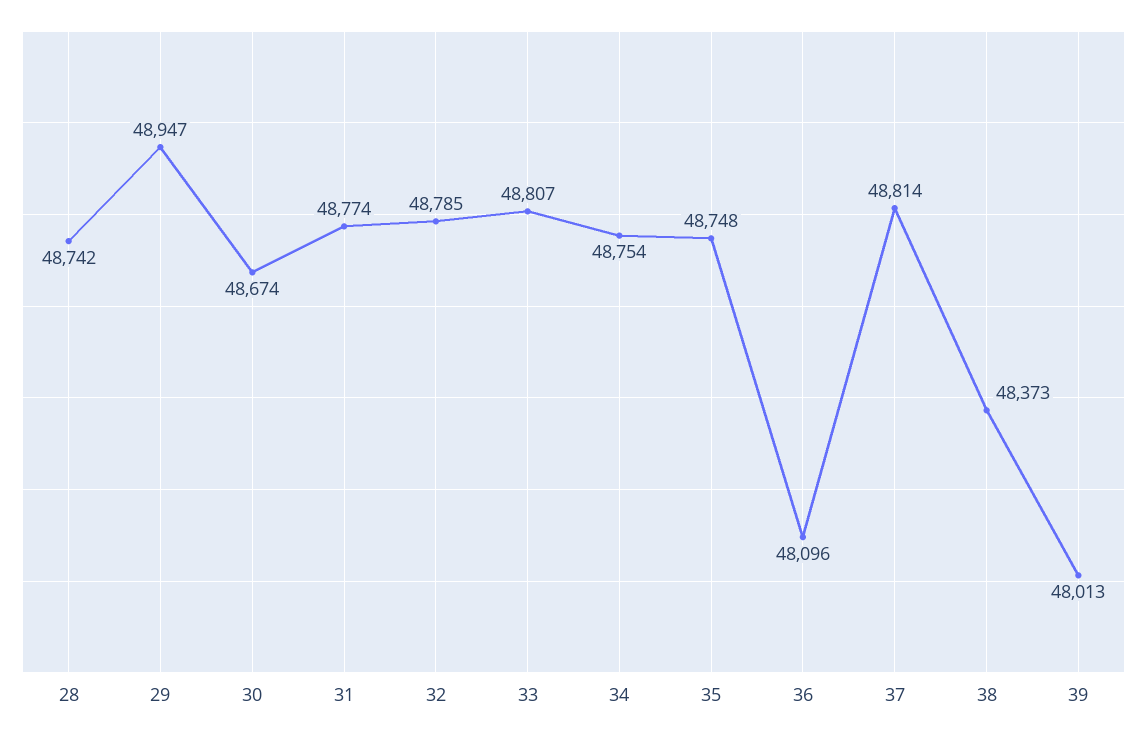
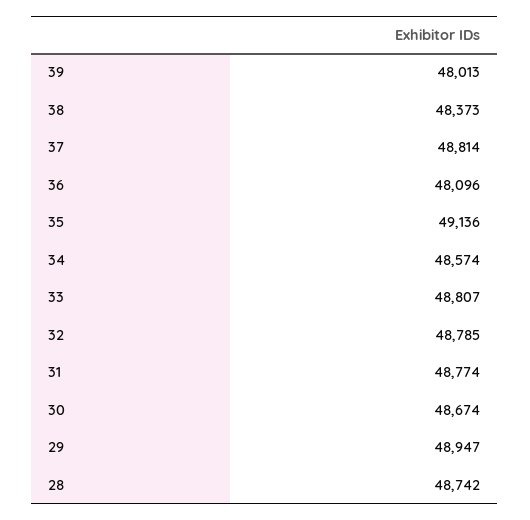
34: 48754 -> 48574
35: 48748 -> 49136

